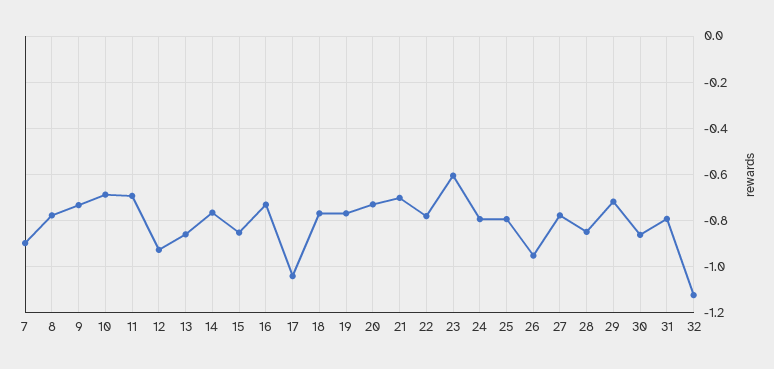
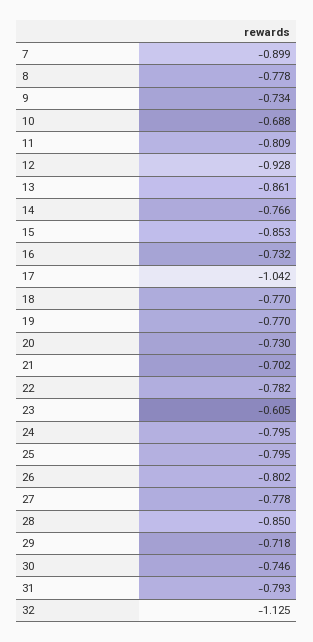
11: -0.7 -> -0.809
26: -0.95 -> -0.802
30: -0.85 -> -0.746

